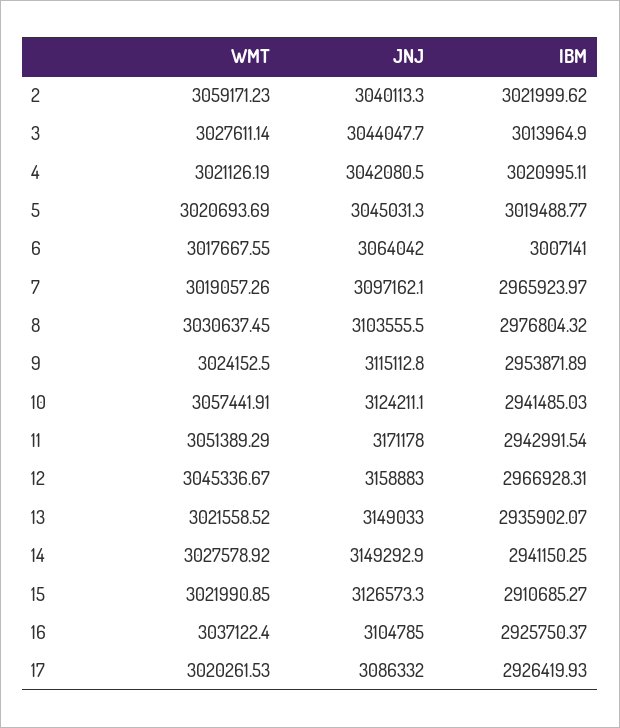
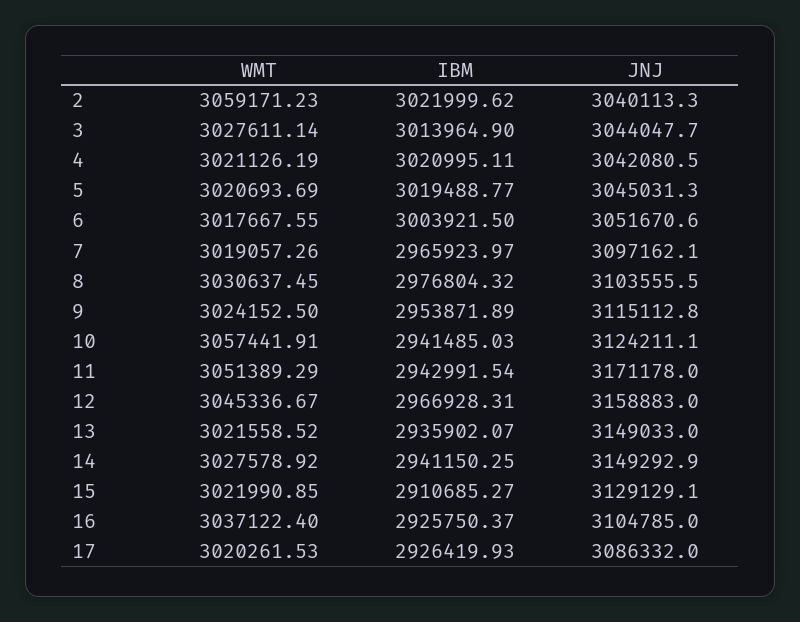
JNJ, 6: 3064042 -> 3051670.6
IBM, 6: 3007141 -> 3003921.5
JNJ, 15: 3126573.3 -> 3129129.1

